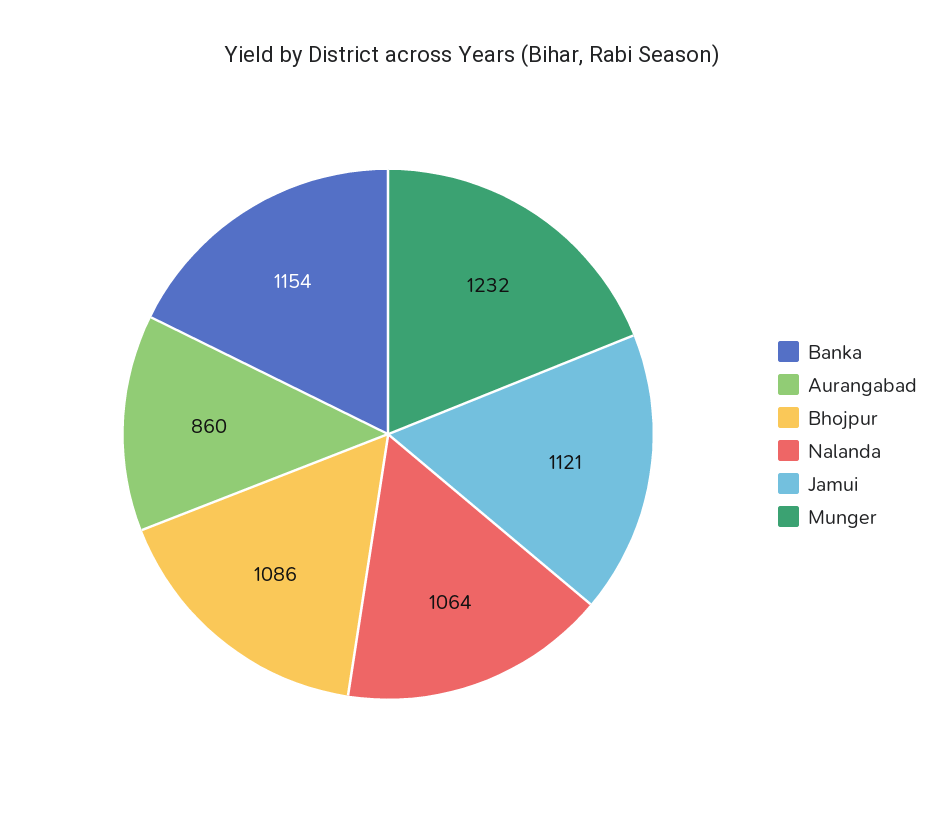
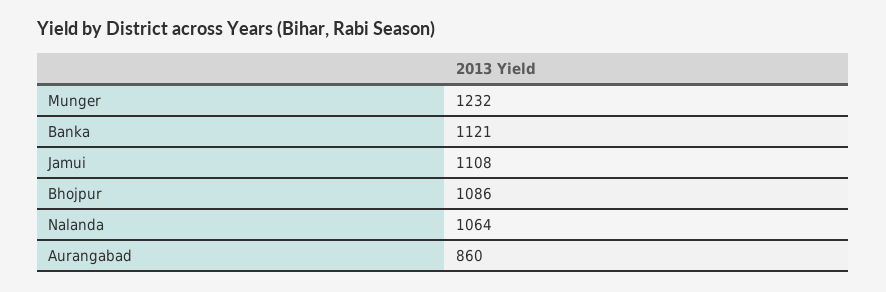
Banka: 1154 -> 1121
Jamui: 1121 -> 1108

